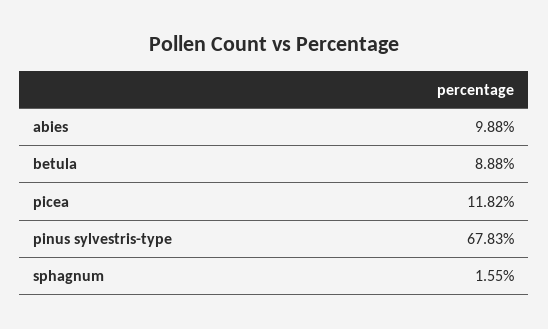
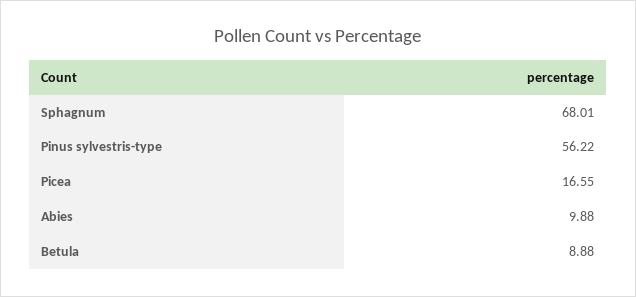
picea: 11.82 -> 16.55
pinus sylvestris-type: 67.83 -> 56.22
sphagnum: 1.55 -> 68.01

